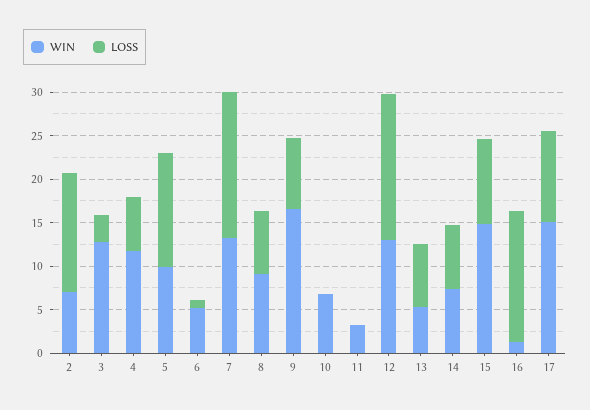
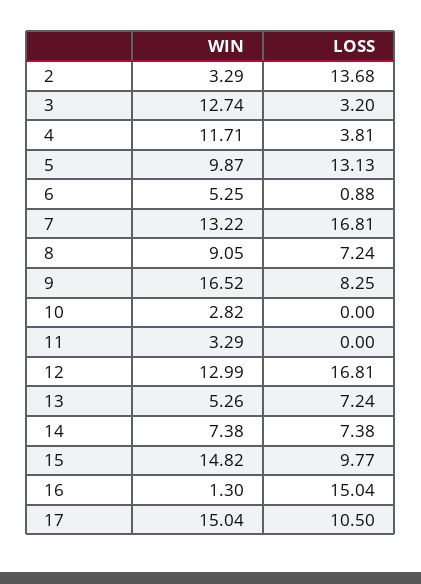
WIN, 2: 7 -> 3.29
LOSS, 4: 6 -> 3.81
WIN, 10: 7 -> 2.82

